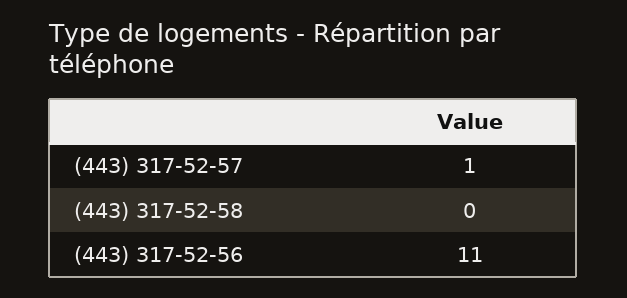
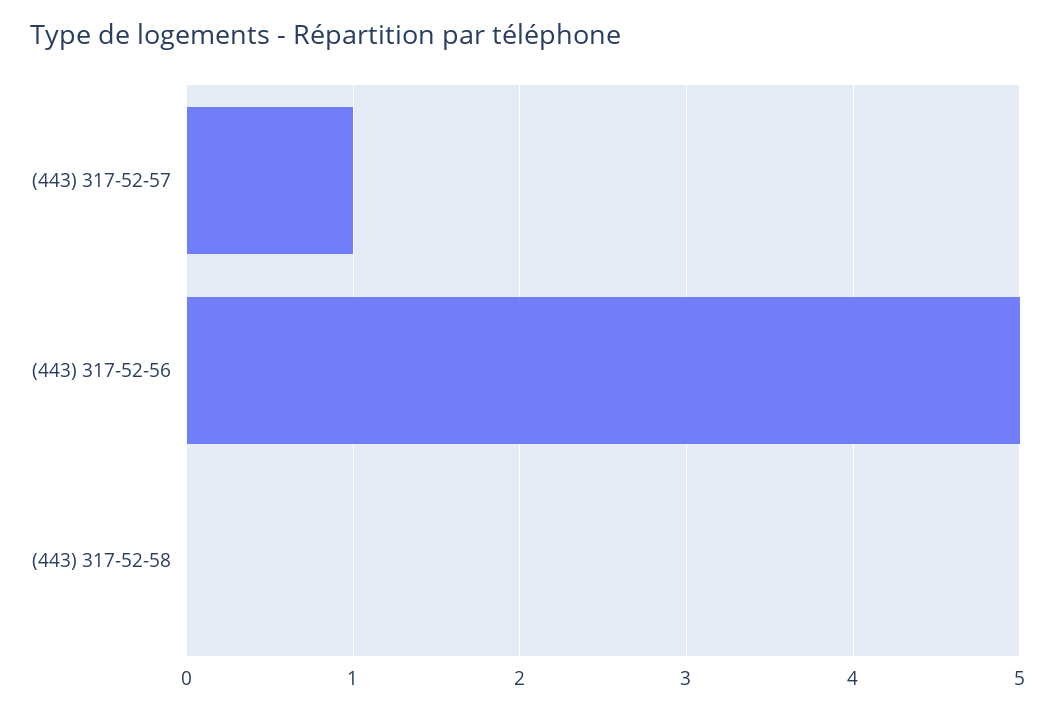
(443) 317-52-56: 11 -> 5

